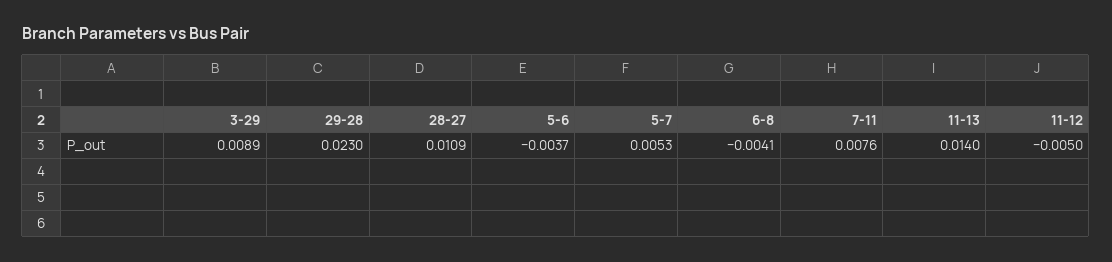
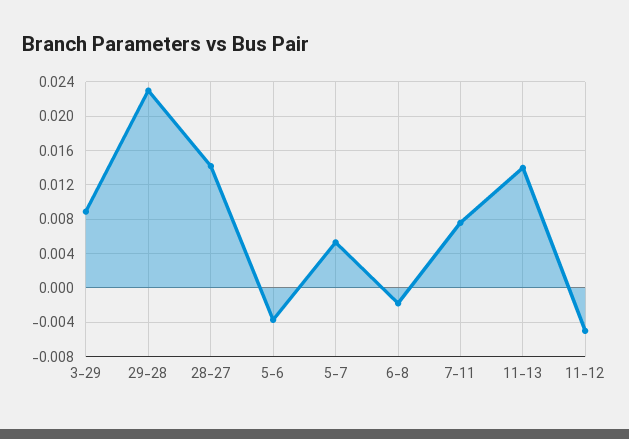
28-27: 0.0109 -> 0.014
6-8: -0.0041 -> -0.002

